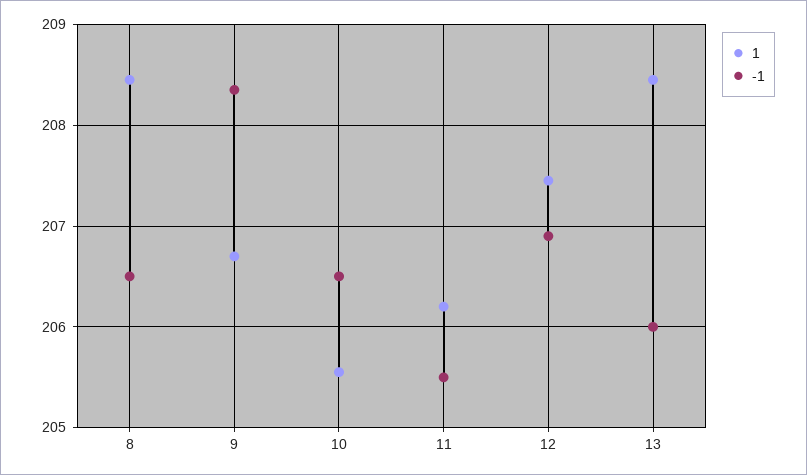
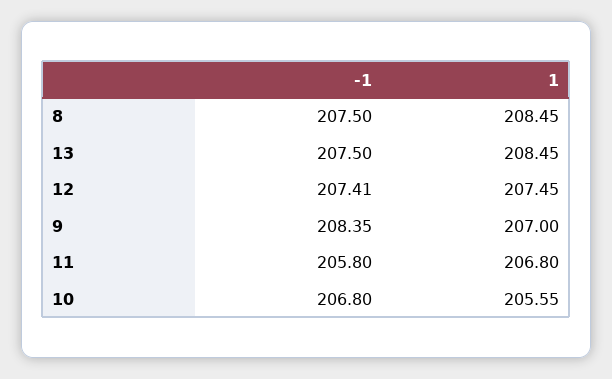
-1, 8: 206.5 -> 207.5
1, 9: 206.7 -> 207
-1, 10: 206.5 -> 206.8
1, 11: 206.2 -> 206.8
-1, 11: 205.5 -> 205.8
-1, 12: 206.9 -> 207.41
-1, 13: 206 -> 207.5

